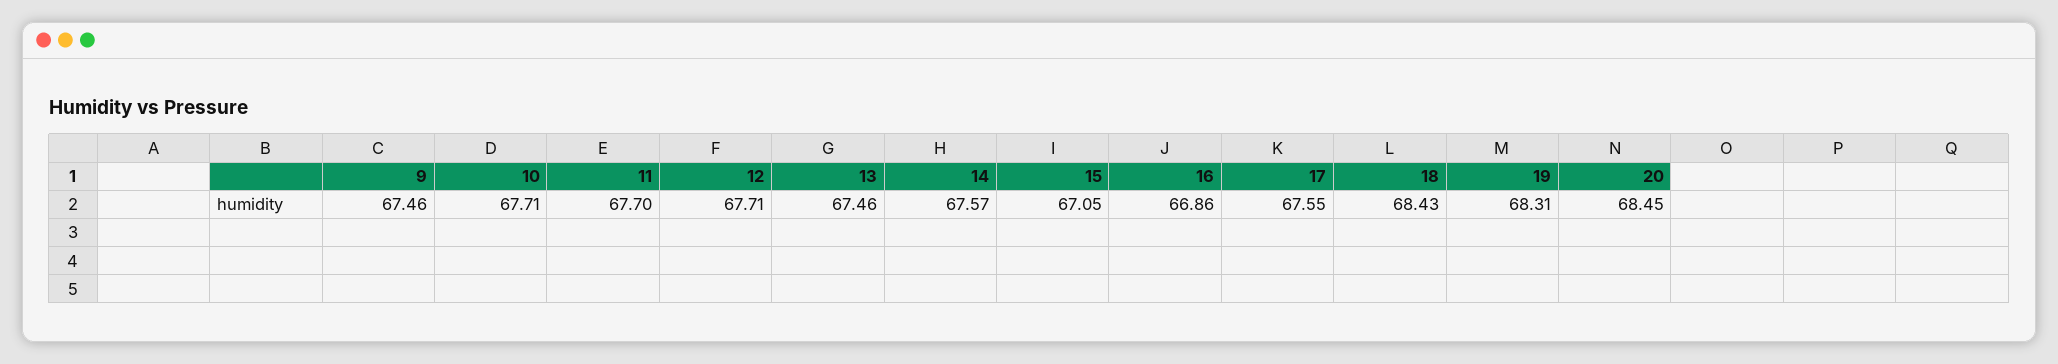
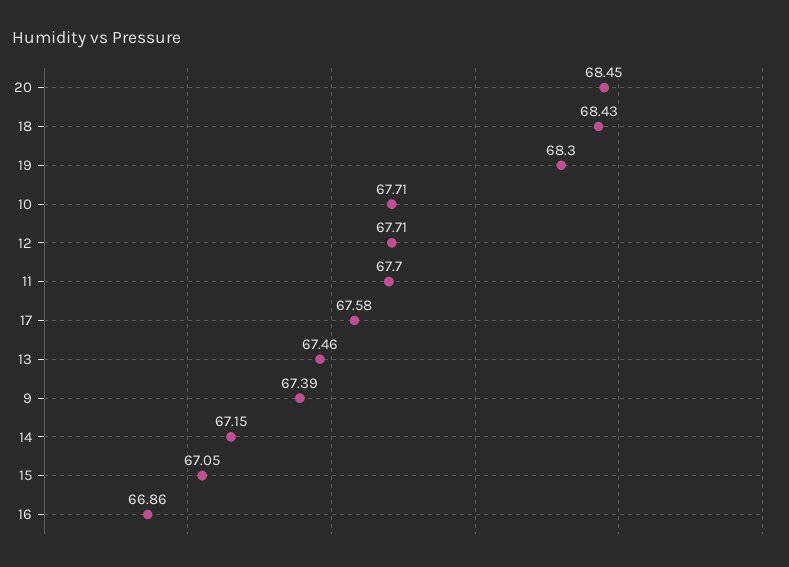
9: 67.46 -> 67.39
14: 67.57 -> 67.15
17: 67.55 -> 67.58
19: 68.31 -> 68.3

